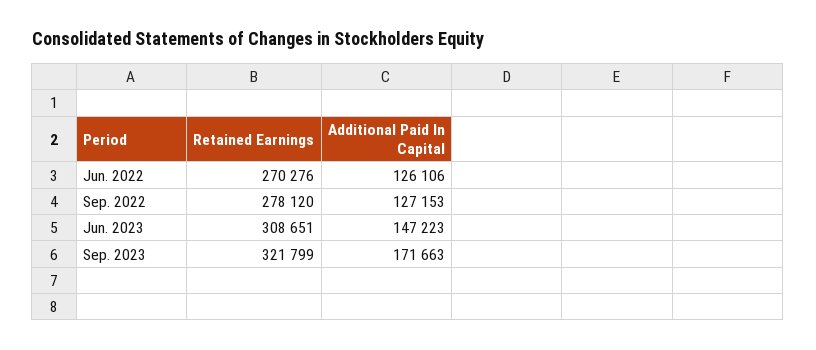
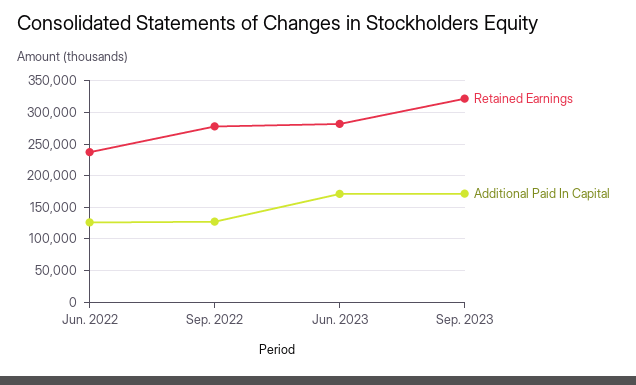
Retained Earnings, Jun. 2022: 270276 -> 240000
Retained Earnings, Jun. 2023: 308651 -> 280000
Additional Paid In Capital, Jun. 2023: 147223 -> 170000

